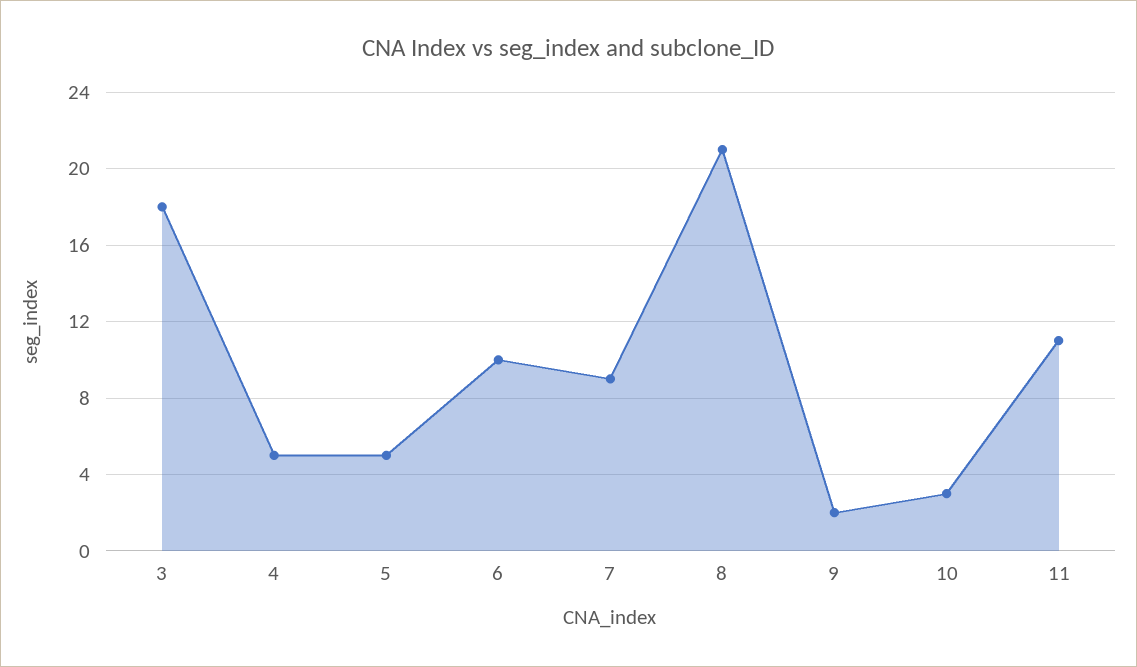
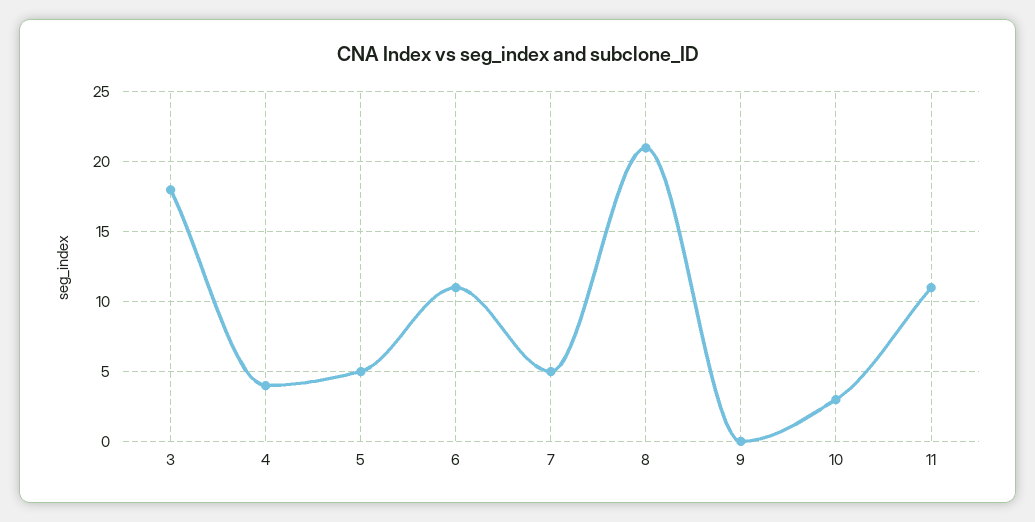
4: 5 -> 4
6: 10 -> 11
7: 9 -> 5
9: 2 -> 0

